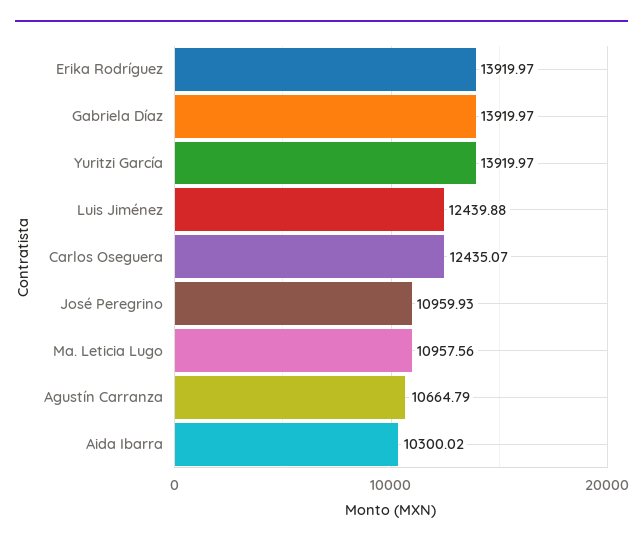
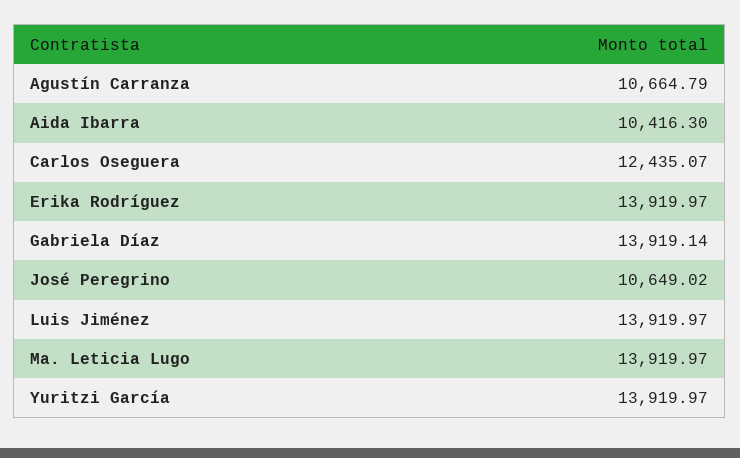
Gabriela Díaz: 13919.97 -> 13919.14
Luis Jiménez: 12439.88 -> 13919.97
José Peregrino: 10959.93 -> 10649.02
Ma. Leticia Lugo: 10957.56 -> 13919.97
Aida Ibarra: 10300.02 -> 10416.3

